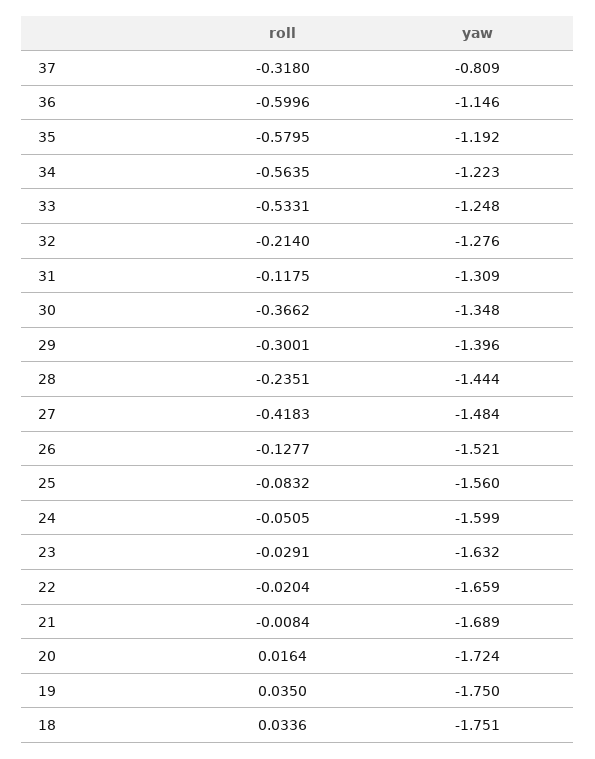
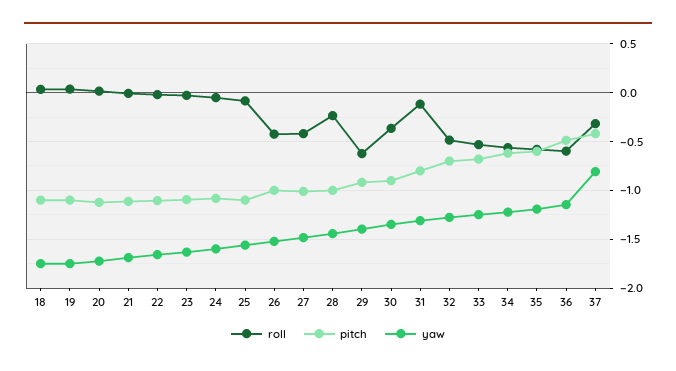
roll, 32: -0.214 -> -0.5
roll, 29: -0.3001 -> -0.6
roll, 26: -0.1277 -> -0.4
pitch, 18: none -> -1.1
pitch, 19: none -> -1.1
pitch, 20: none -> -1.1
pitch, 21: none -> -1.1
pitch, 22: none -> -1.1
pitch, 23: none -> -1.1
pitch, 24: none -> -1.1
pitch, 25: none -> -1.1
pitch, 26: none -> -1
pitch, 27: none -> -1
pitch, 28: none -> -1
pitch, 29: none -> -0.9
pitch, 30: none -> -0.9
pitch, 31: none -> -0.8
pitch, 32: none -> -0.7
pitch, 33: none -> -0.7
pitch, 34: none -> -0.6
pitch, 35: none -> -0.6
pitch, 36: none -> -0.5
pitch, 37: none -> -0.4

